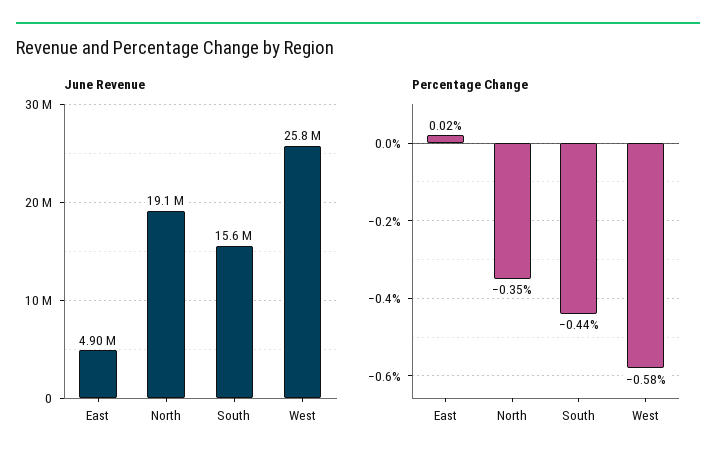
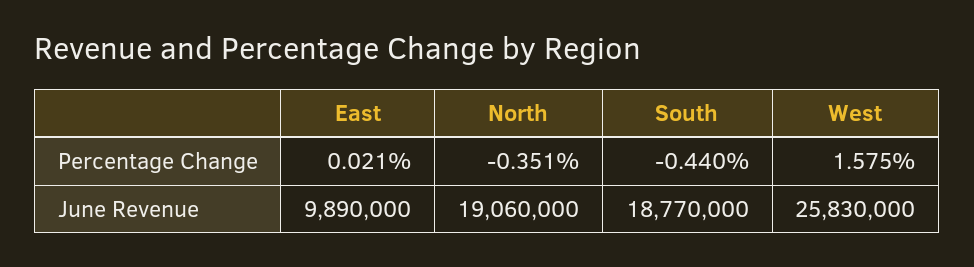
June Revenue, East: 4900000 -> 9890000
June Revenue, South: 15600000 -> 18770000
Percentage Change, West: -0.58 -> 1.575

